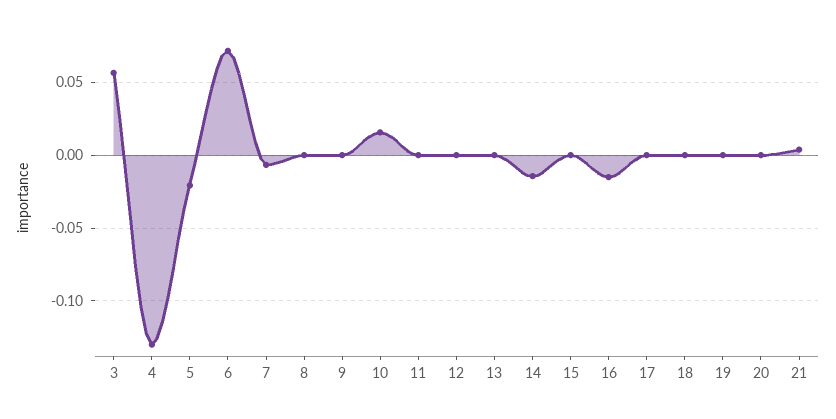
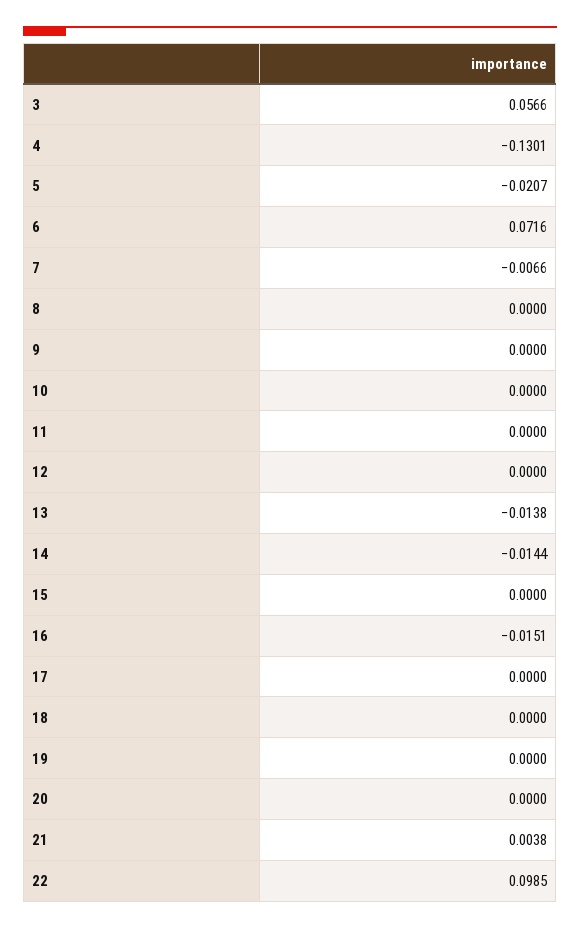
10: 0.015 -> 0
13: 0 -> -0.0138
22: none -> 0.0985

